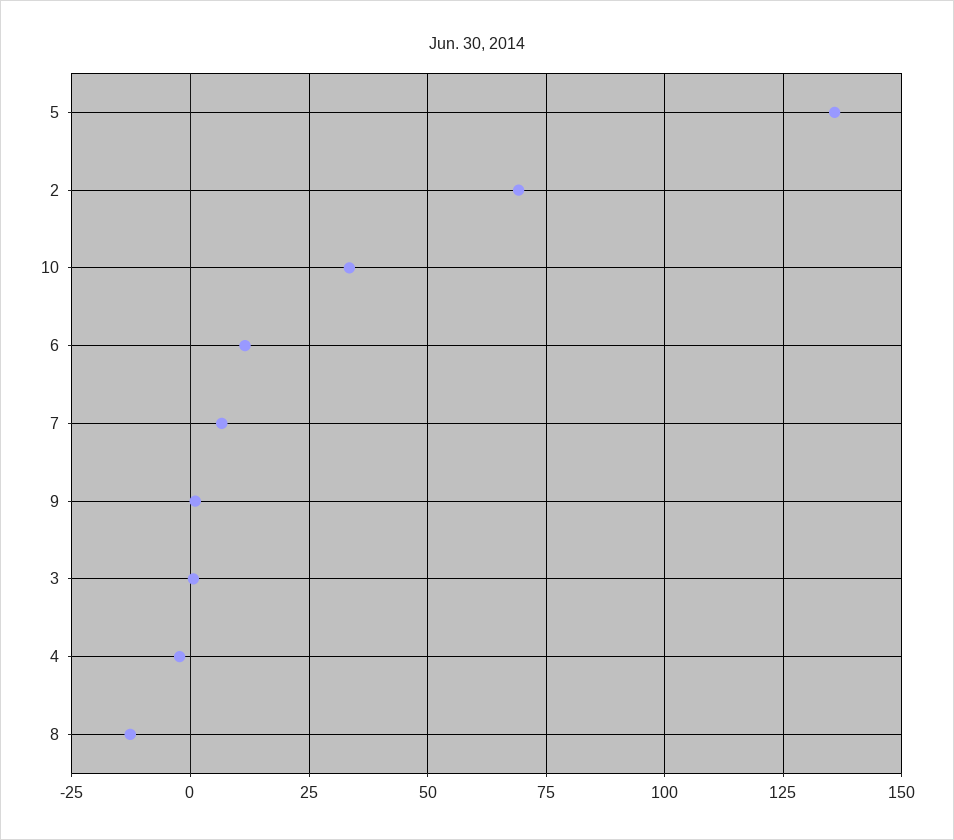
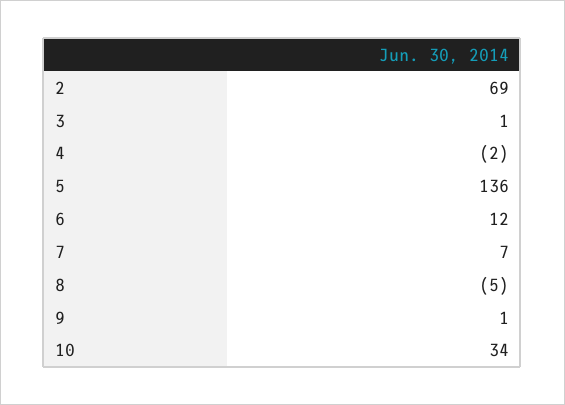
8: -12.5 -> -5

